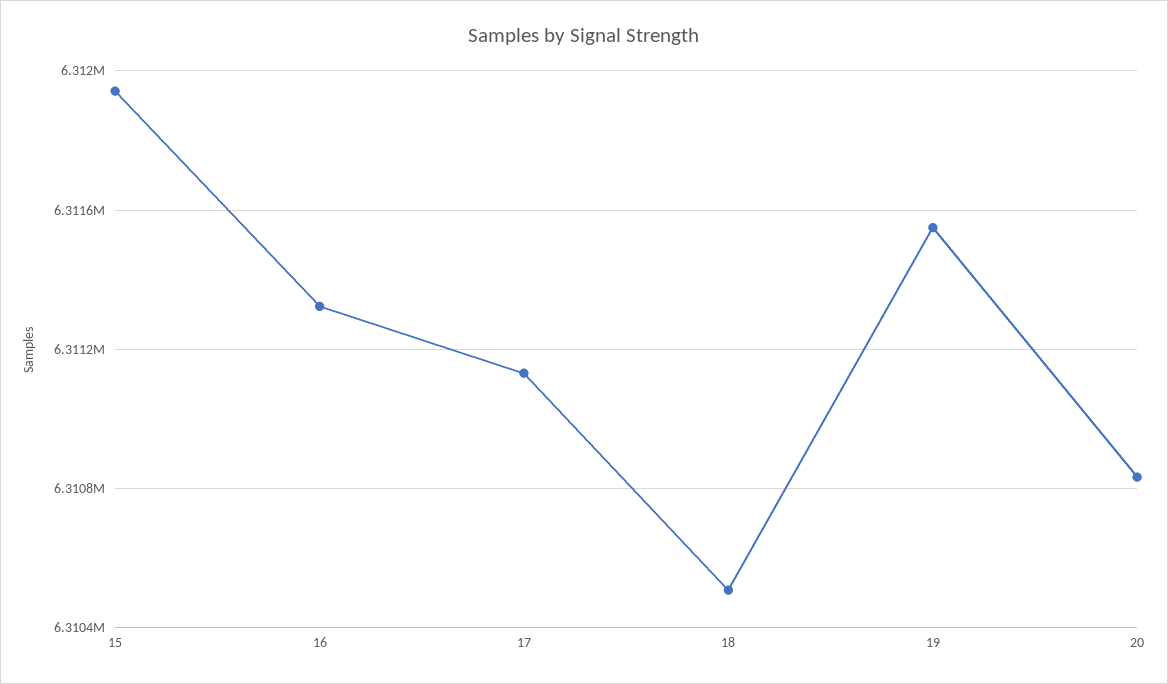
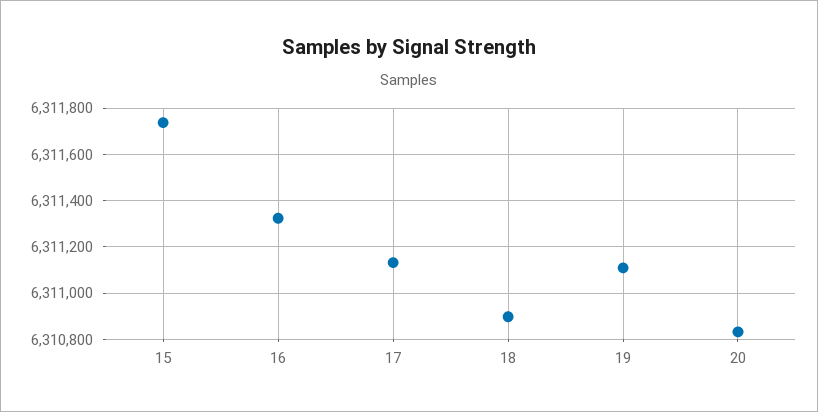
15: 6311950 -> 6311750
18: 6310500 -> 6310900
19: 6311550 -> 6311100

